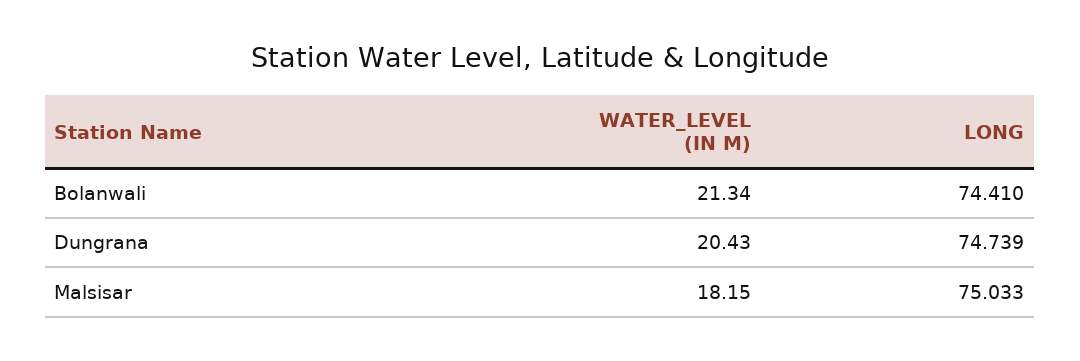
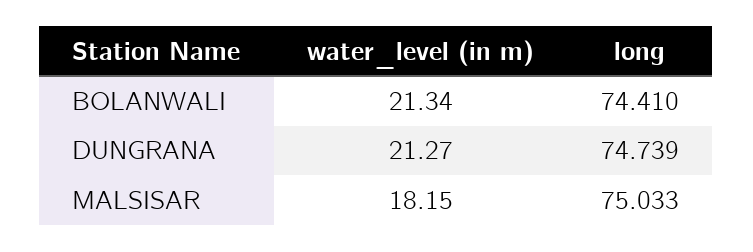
WATER_LEVEL (IN M), Dungrana: 20.43 -> 21.27

